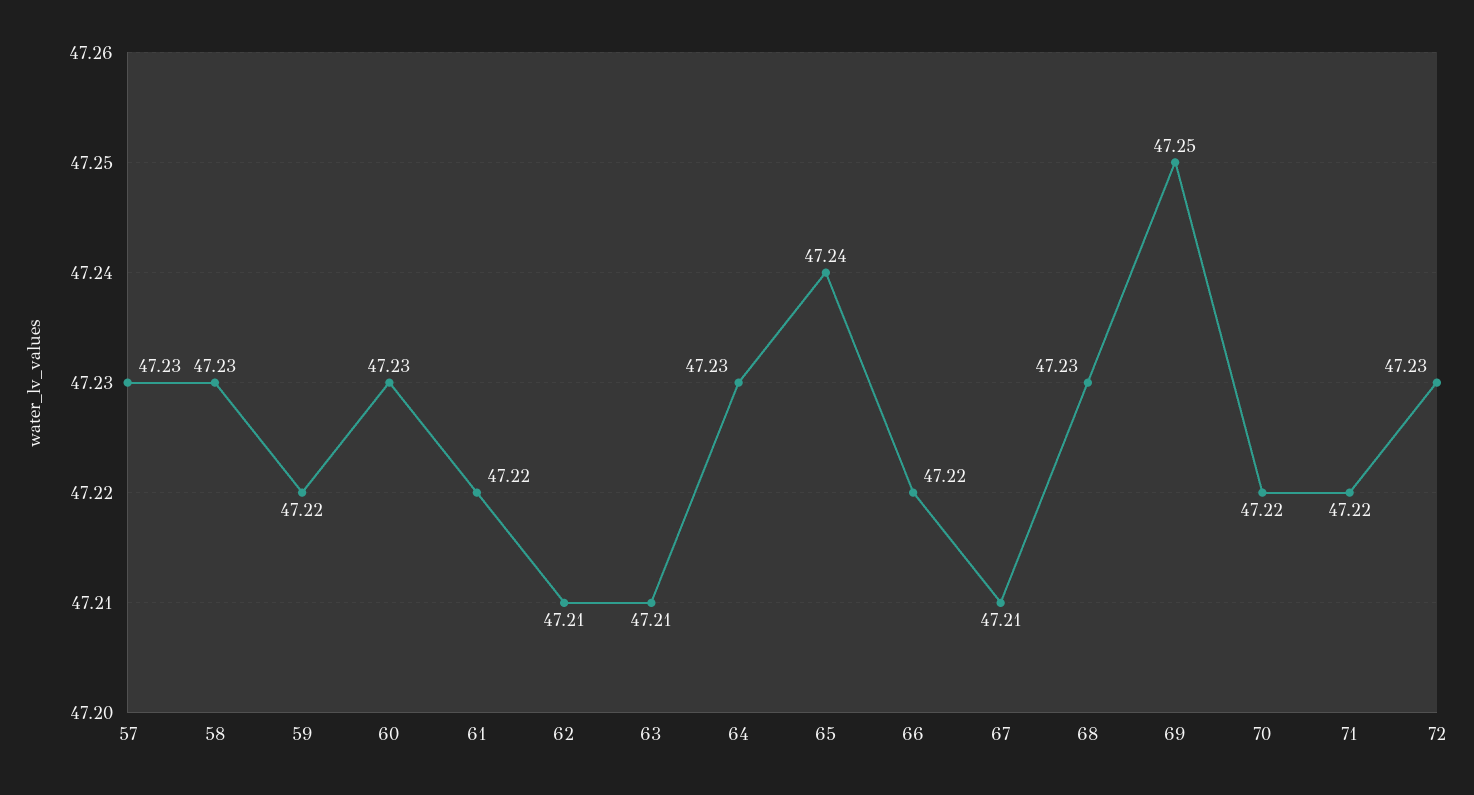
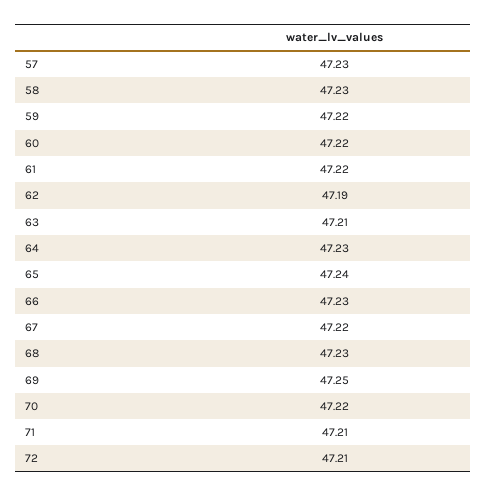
60: 47.23 -> 47.22
62: 47.21 -> 47.19
66: 47.22 -> 47.23
67: 47.21 -> 47.22
71: 47.22 -> 47.21
72: 47.23 -> 47.21

